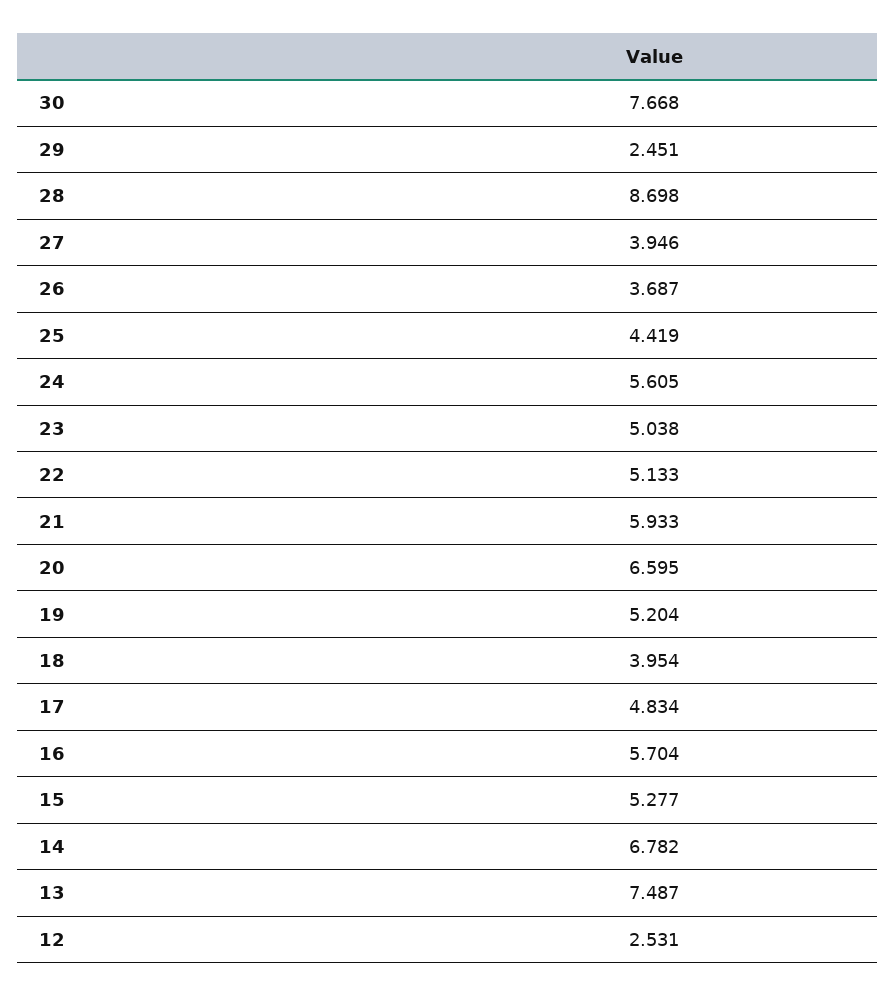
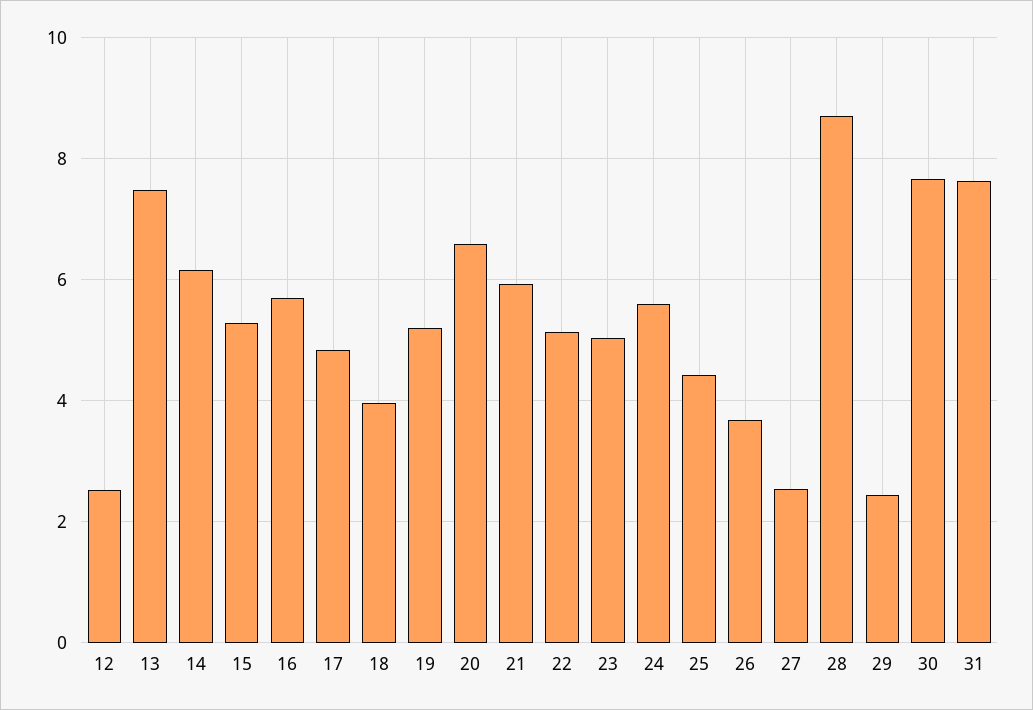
27: 3.946 -> 2.6
14: 6.782 -> 6.2
31: none -> 7.6

